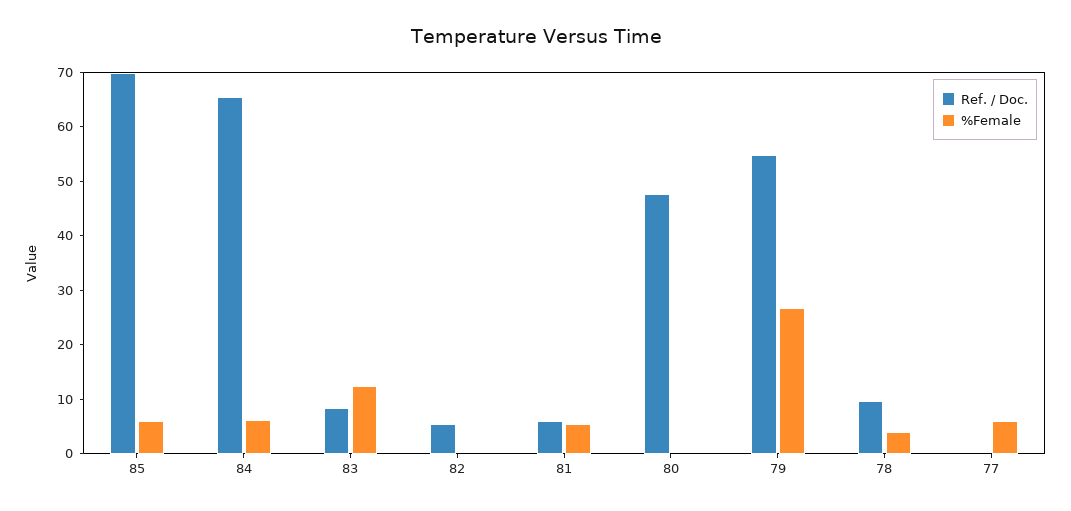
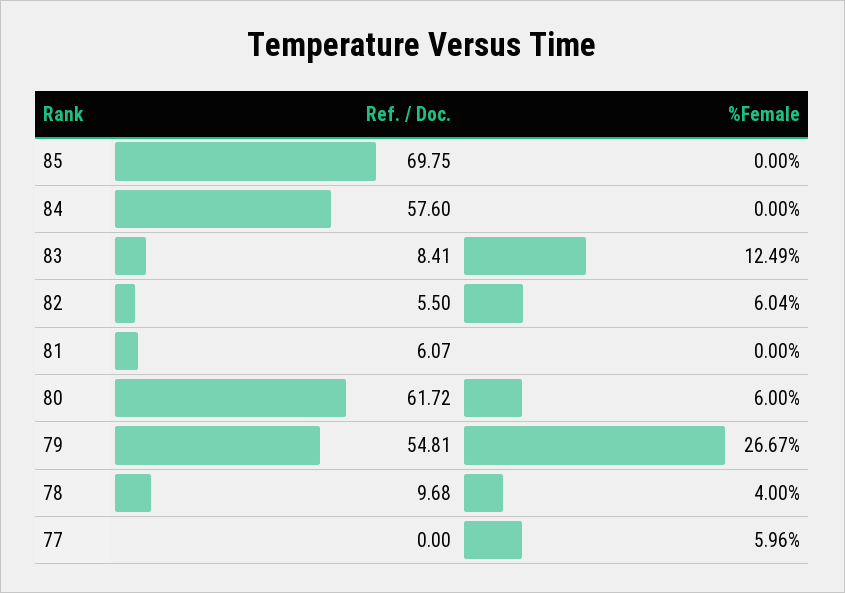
%Female, 85: 6 -> 0
Ref. / Doc., 84: 66 -> 57.6
%Female, 84: 6 -> 0
%Female, 82: 0 -> 6.04
%Female, 81: 6 -> 0
Ref. / Doc., 80: 48 -> 61.72
%Female, 80: 0 -> 6

